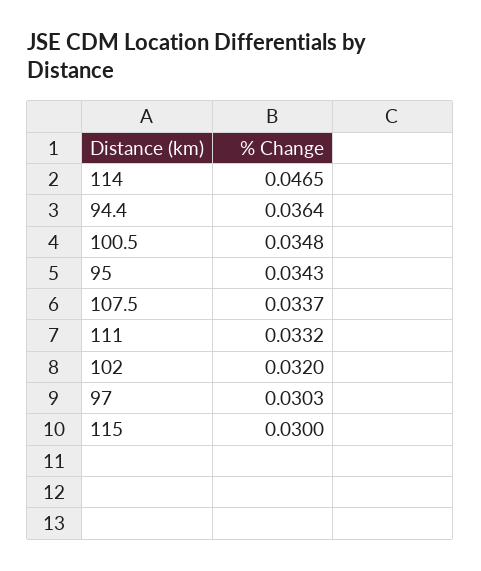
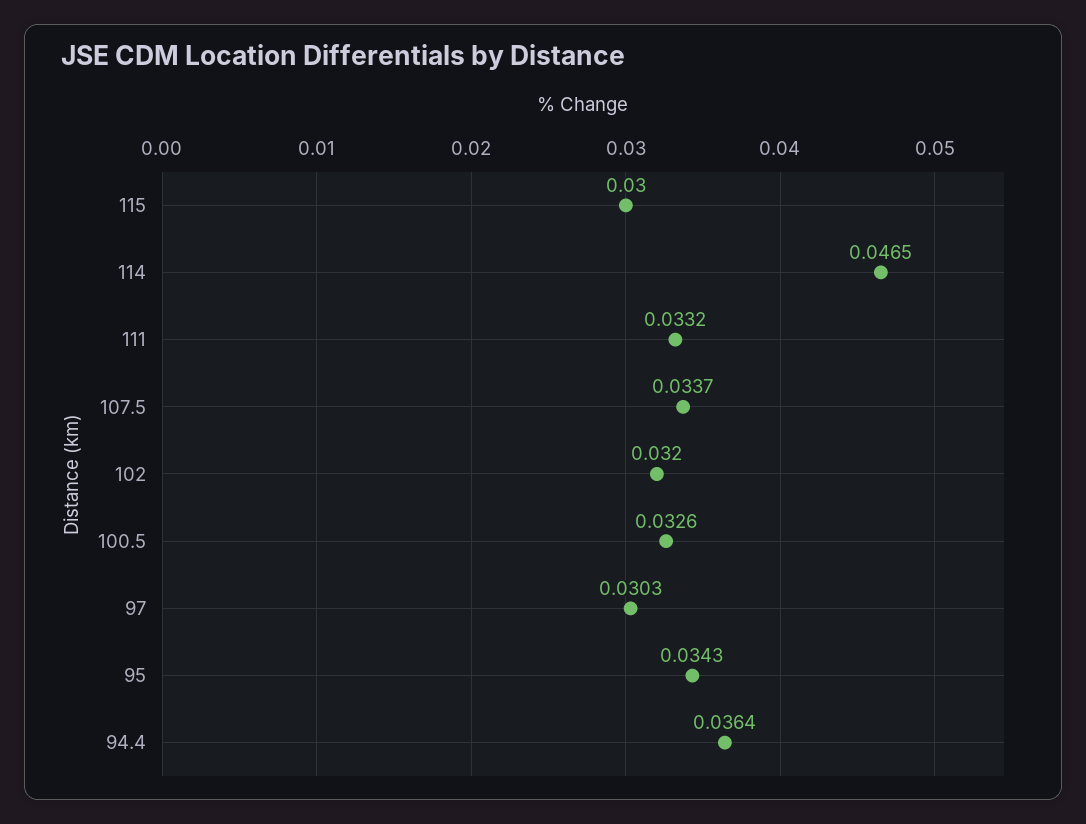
100.5: 0.0348 -> 0.0326

